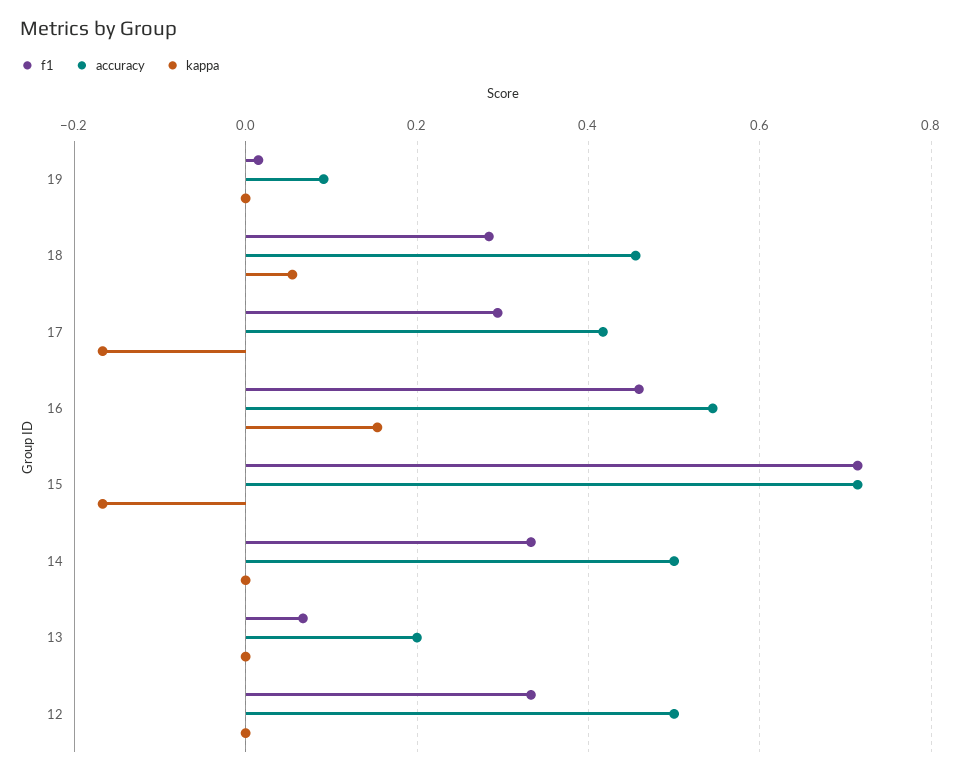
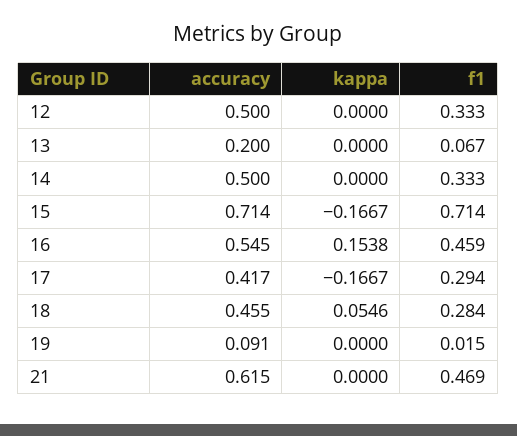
accuracy, 21: none -> 0.615
kappa, 21: none -> 0
f1, 21: none -> 0.469

